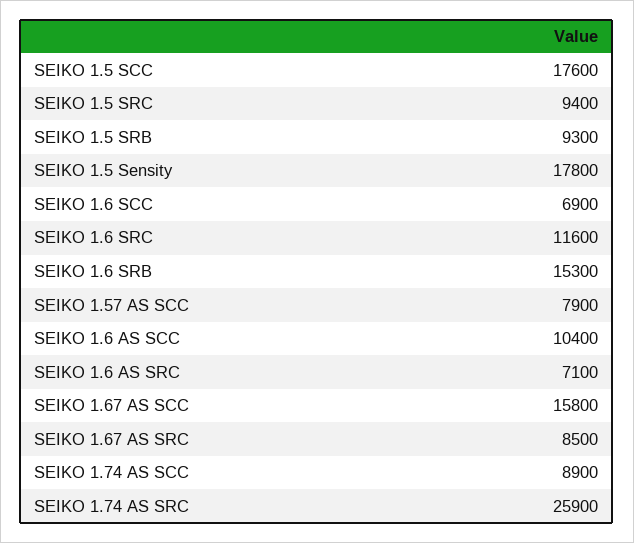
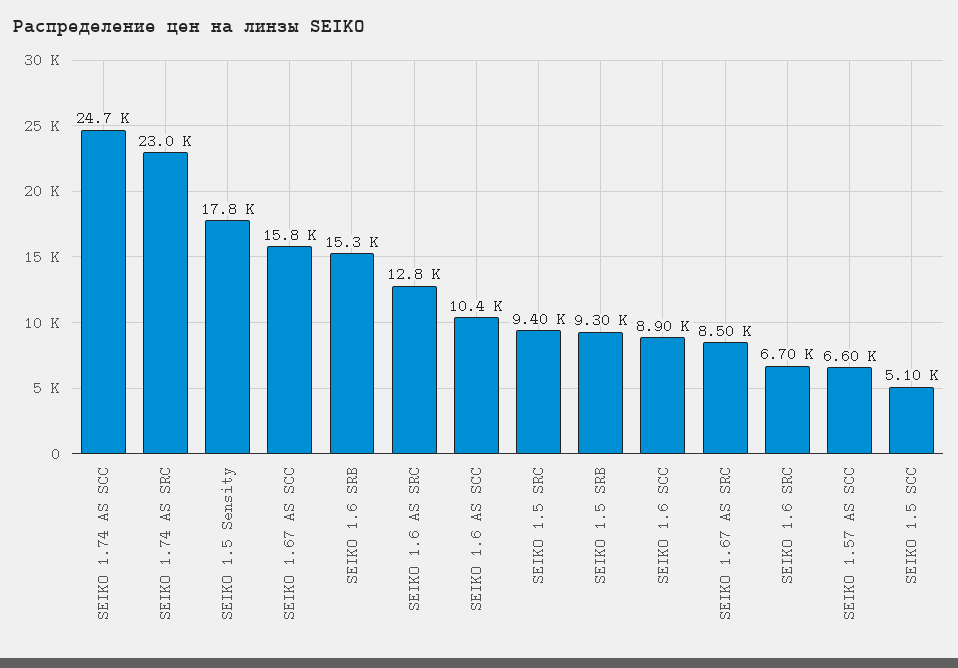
SEIKO 1.5 SCC: 17600 -> 5100
SEIKO 1.6 SCC: 6900 -> 8900
SEIKO 1.6 SRC: 11600 -> 6700
SEIKO 1.57 AS SCC: 7900 -> 6600
SEIKO 1.6 AS SRC: 7100 -> 12800
SEIKO 1.74 AS SCC: 8900 -> 24700
SEIKO 1.74 AS SRC: 25900 -> 23000

